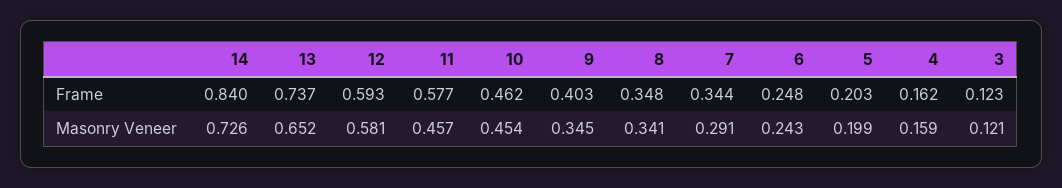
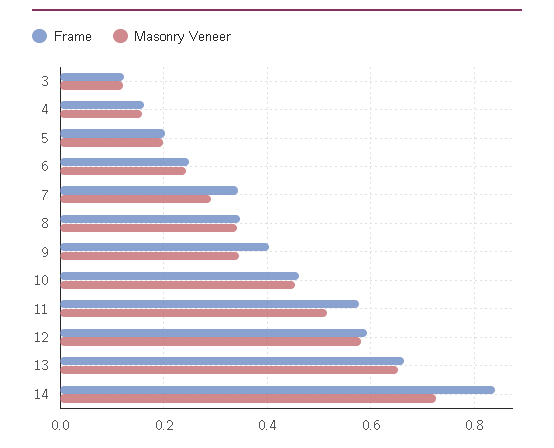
Frame, 13: 0.737 -> 0.66
Masonry Veneer, 11: 0.457 -> 0.52

